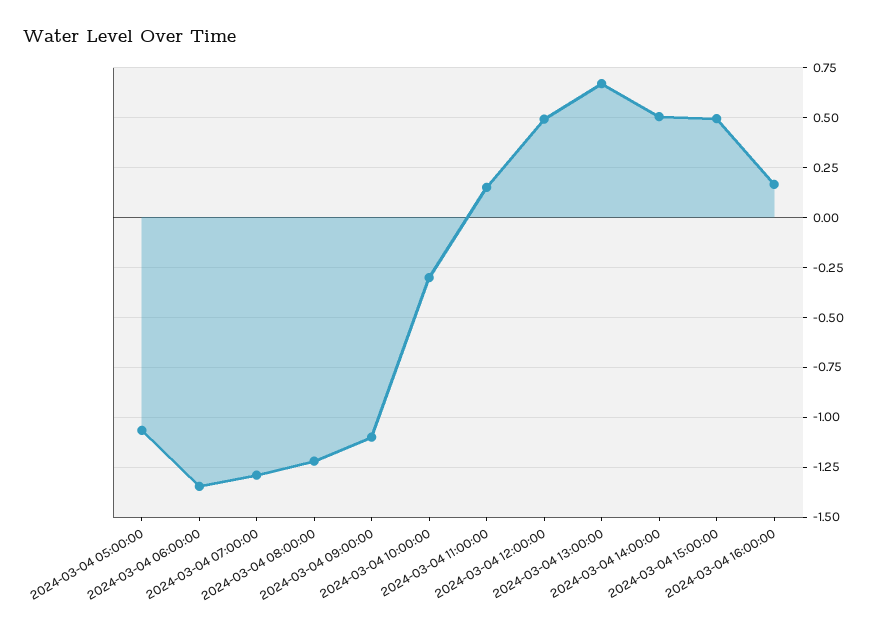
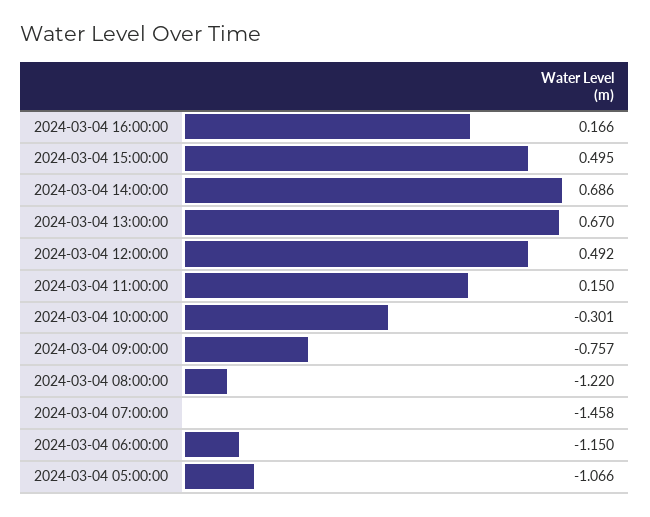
2024-03-04 06:00:00: -1.35 -> -1.15
2024-03-04 07:00:00: -1.3 -> -1.458
2024-03-04 09:00:00: -1.1 -> -0.757
2024-03-04 14:00:00: 0.5 -> 0.686

